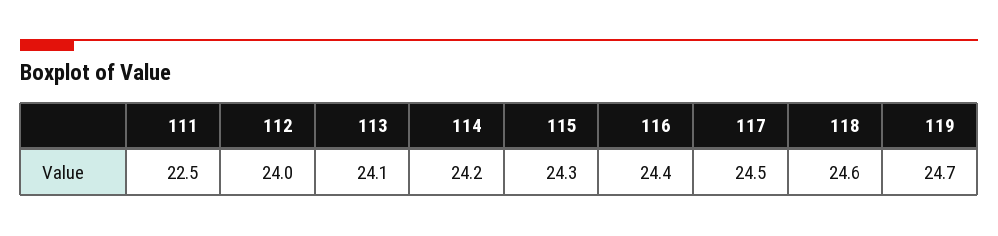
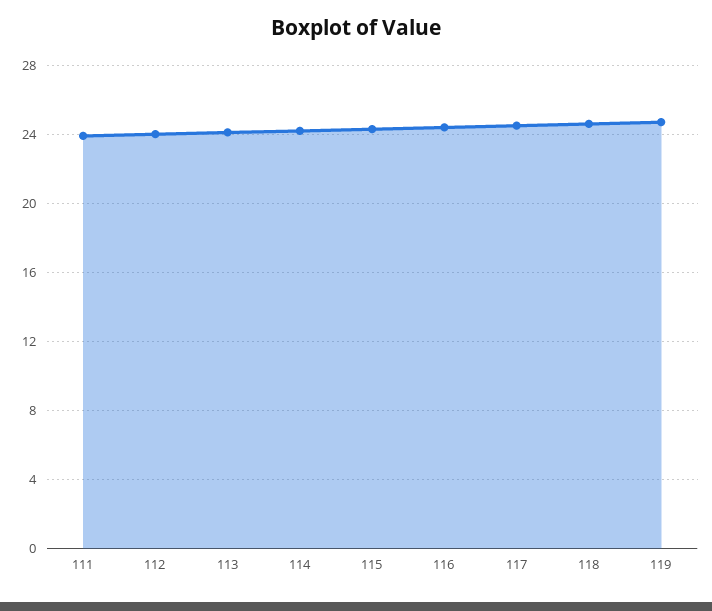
111: 22.5 -> 24

